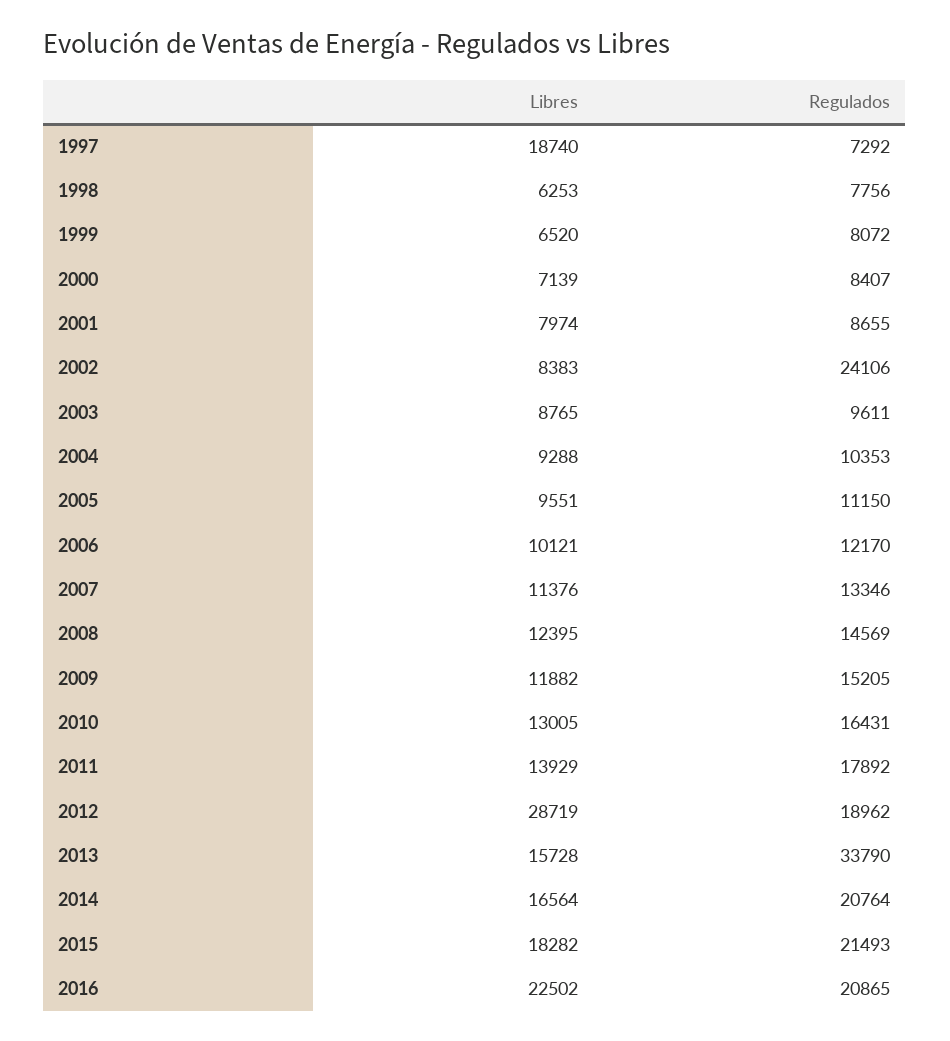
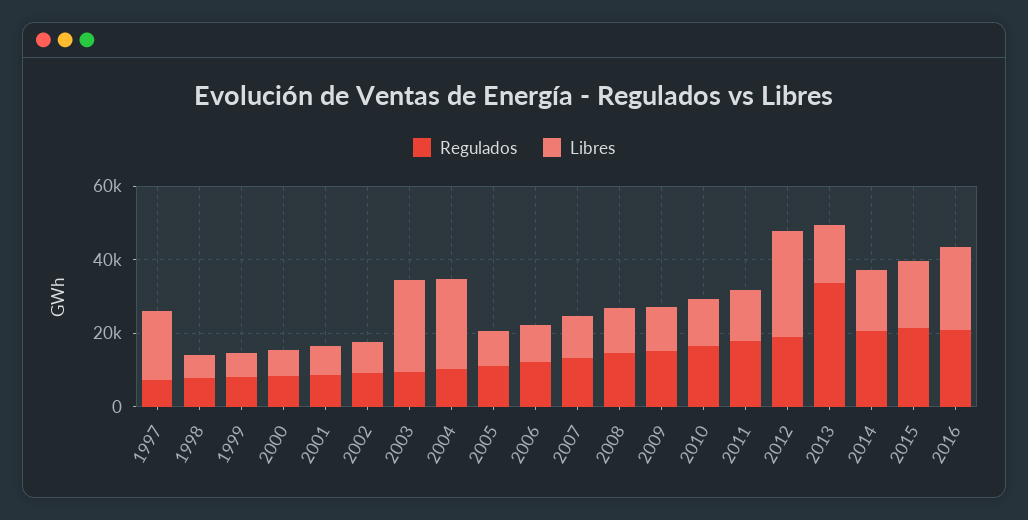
Regulados, 2002: 24106 -> 10000
Libres, 2003: 8765 -> 25000
Libres, 2004: 9288 -> 25000

